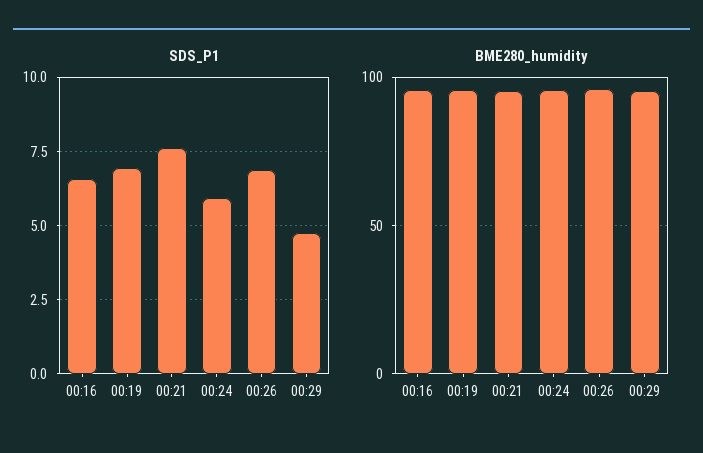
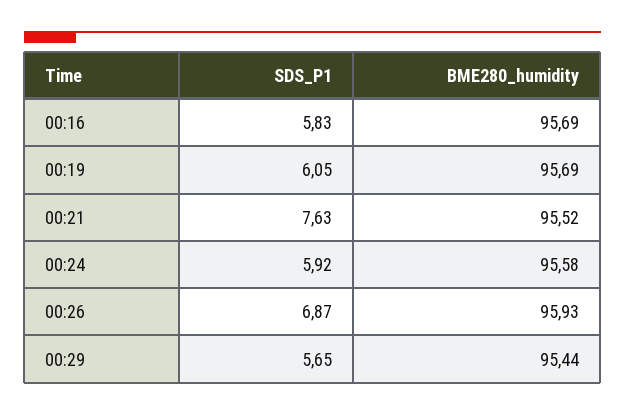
SDS_P1, 00:16: 6.5 -> 5.83
SDS_P1, 00:19: 7 -> 6.05
SDS_P1, 00:29: 4.75 -> 5.65

